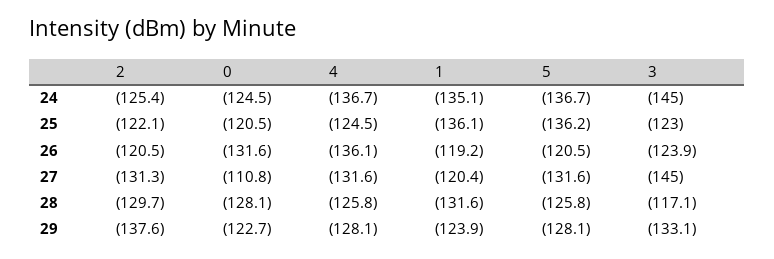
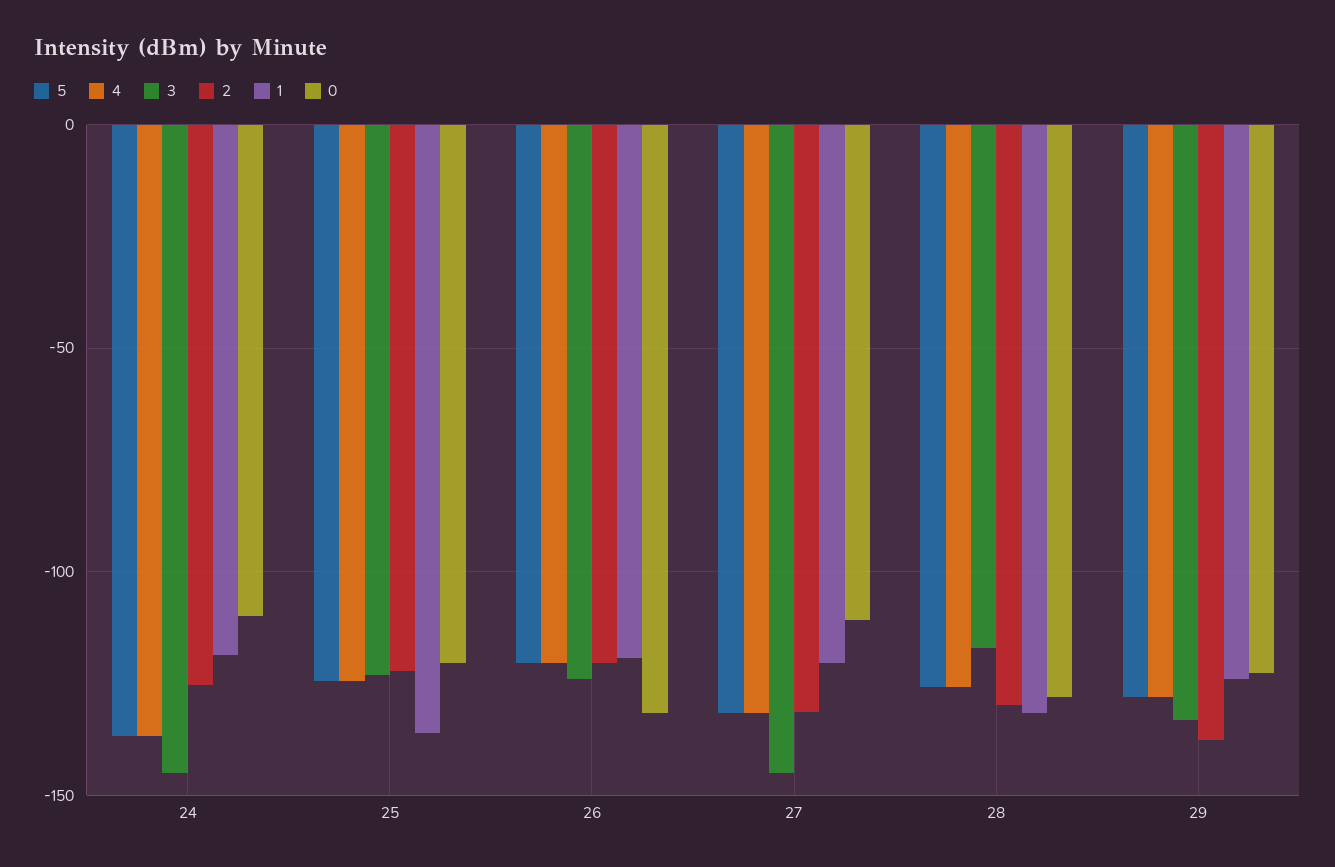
0, 24: -124.5 -> -110
1, 24: -135.1 -> -120
5, 25: -136.2 -> -125
4, 26: -136.1 -> -120

